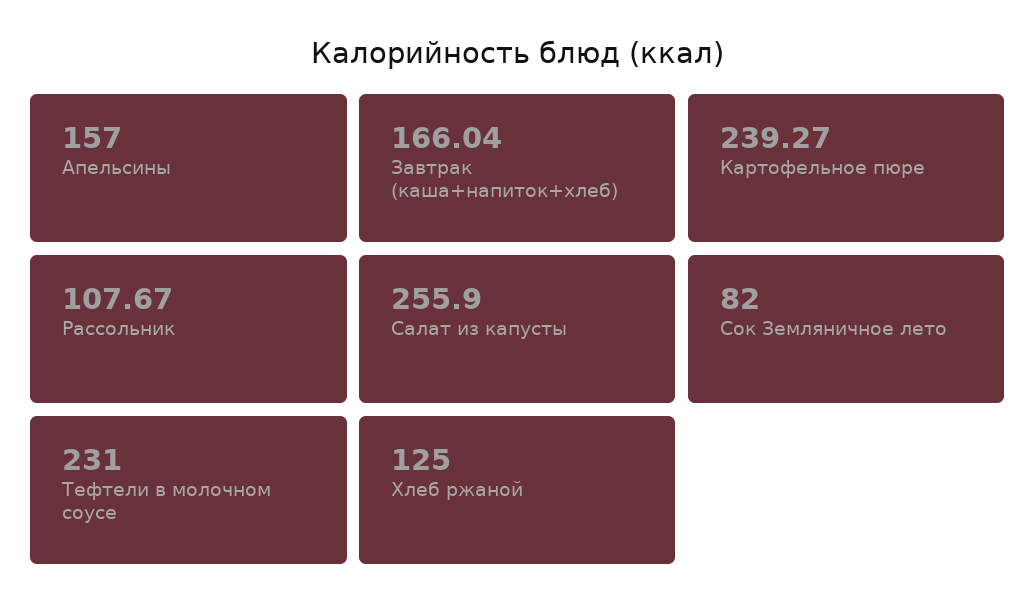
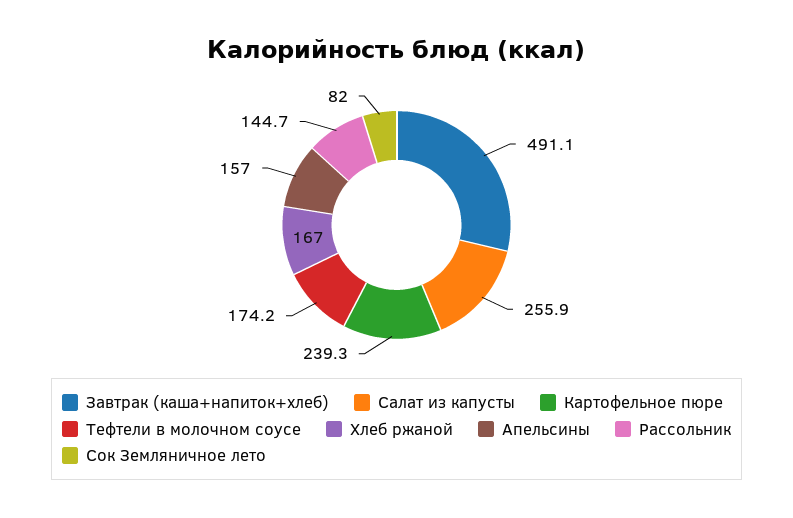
Завтрак (каша+напиток+хлеб): 166.04 -> 491.1
Рассольник: 107.67 -> 144.7
Тефтели в молочном соусе: 231 -> 174.2
Хлеб ржаной: 125 -> 167

